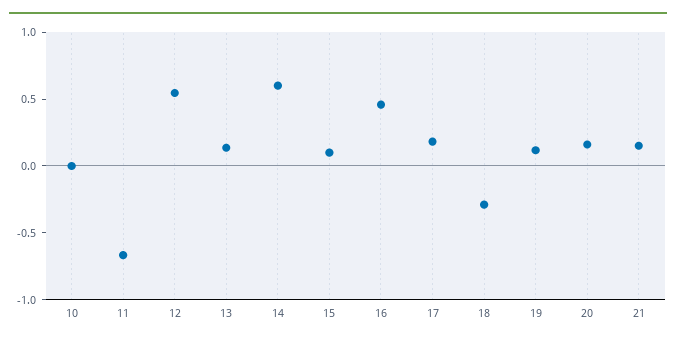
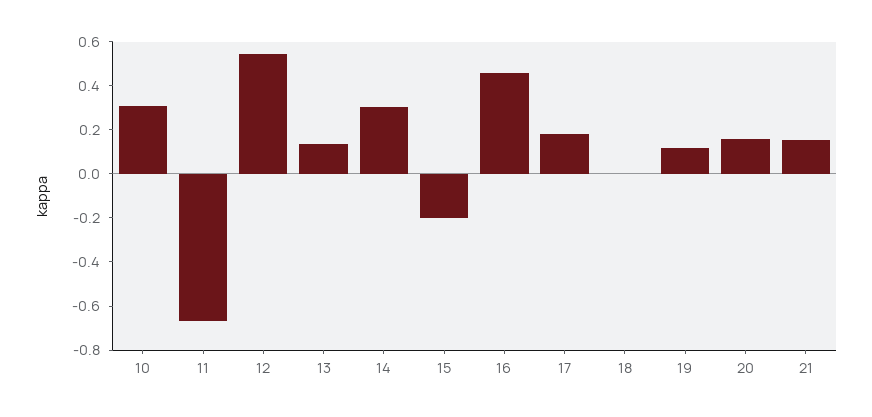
10: 0 -> 0.3
14: 0.6 -> 0.3
15: 0.1 -> -0.2
18: -0.3 -> 0

